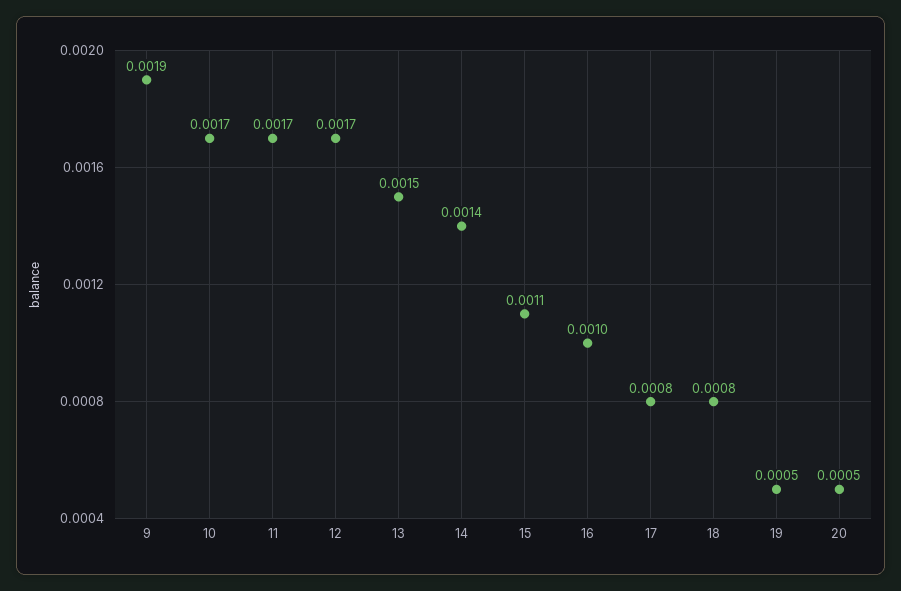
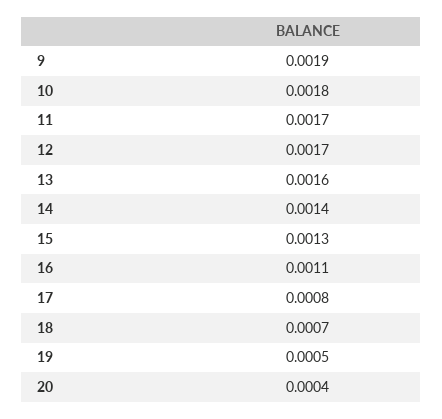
10: 0.0017 -> 0.0018
13: 0.0015 -> 0.0016
15: 0.0011 -> 0.0013
16: 0.001 -> 0.0011
18: 0.0008 -> 0.0007
20: 0.0005 -> 0.0004

